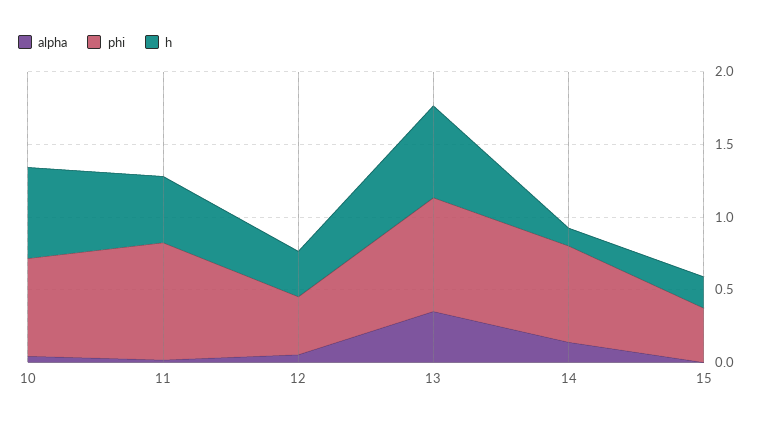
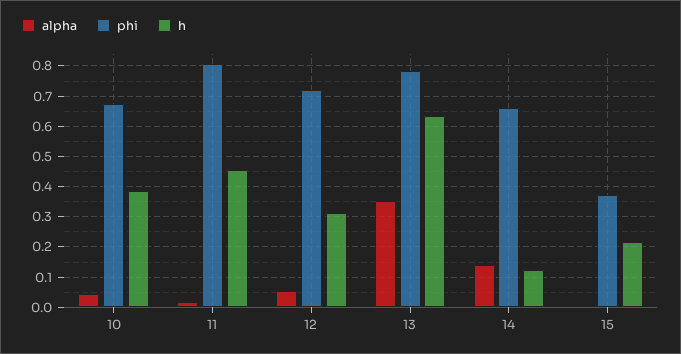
h, 10: 0.6 -> 0.38
phi, 12: 0.4 -> 0.72

